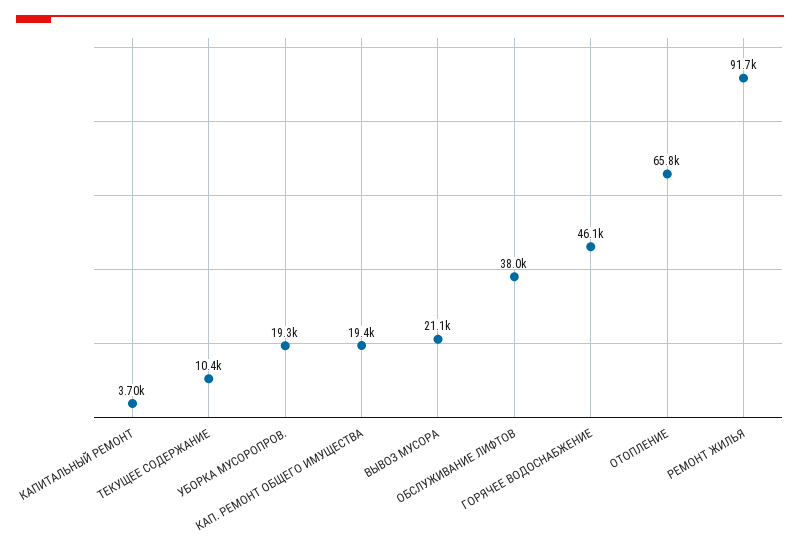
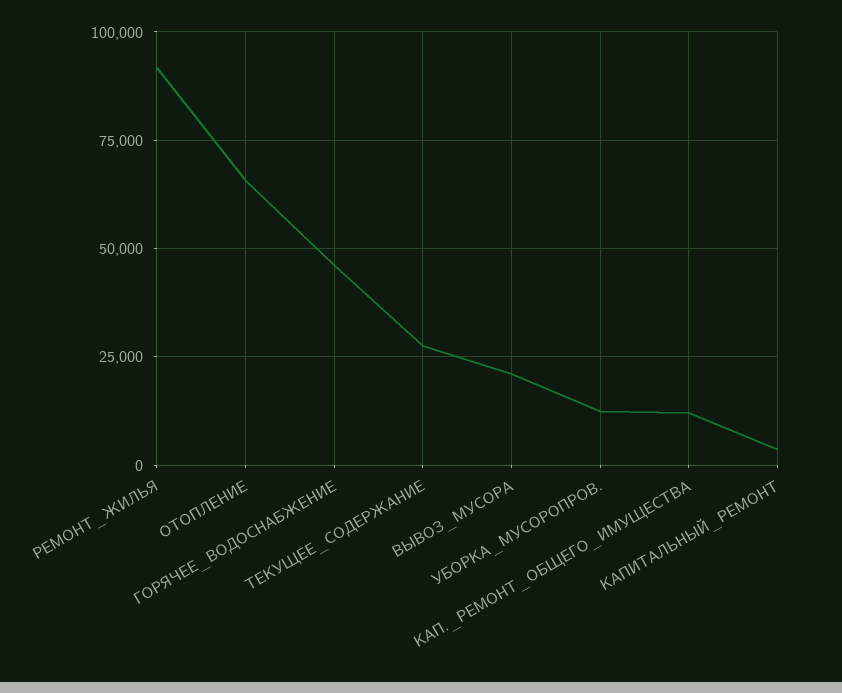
ТЕКУЩЕЕ СОДЕРЖАНИЕ: 10400 -> 27500
УБОРКА МУСОРОПРОВ.: 19300 -> 12500
КАП. РЕМОНТ ОБЩЕГО ИМУЩЕСТВА: 19400 -> 12500
ОБСЛУЖИВАНИЕ ЛИФТОВ: 38000 -> none

